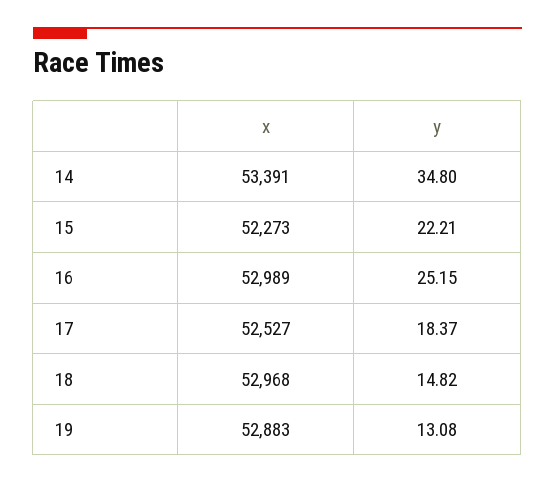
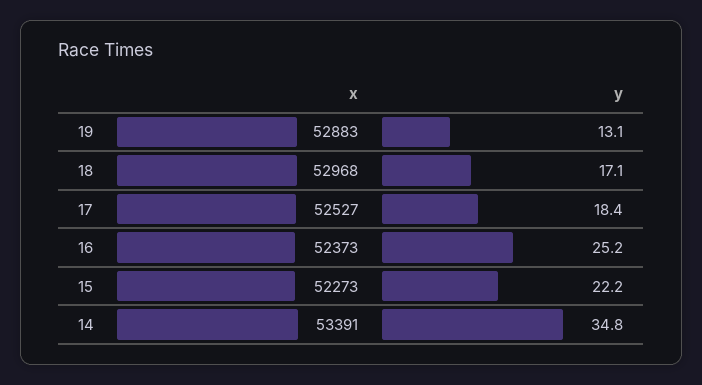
x, 16: 52989 -> 52373
y, 18: 14.82 -> 17.1

